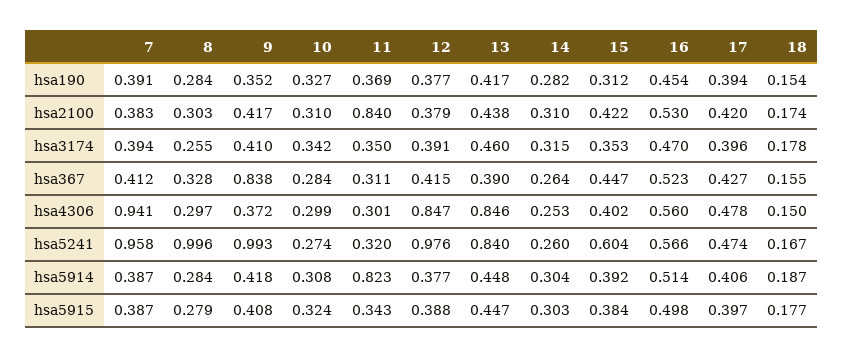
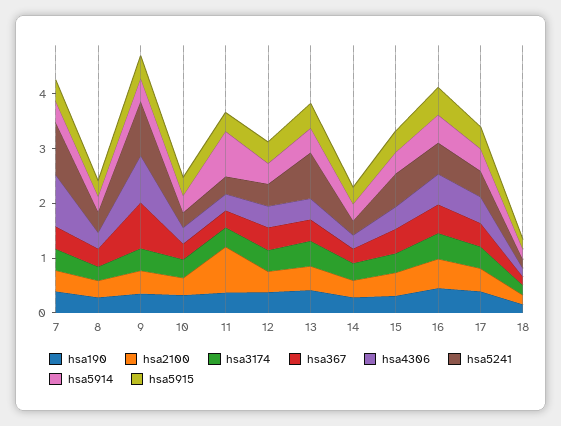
hsa4306, 9: 0.372 -> 0.8
hsa4306, 12: 0.847 -> 0.4
hsa4306, 13: 0.846 -> 0.4
hsa5241, 8: 0.996 -> 0.4
hsa5241, 12: 0.976 -> 0.4

